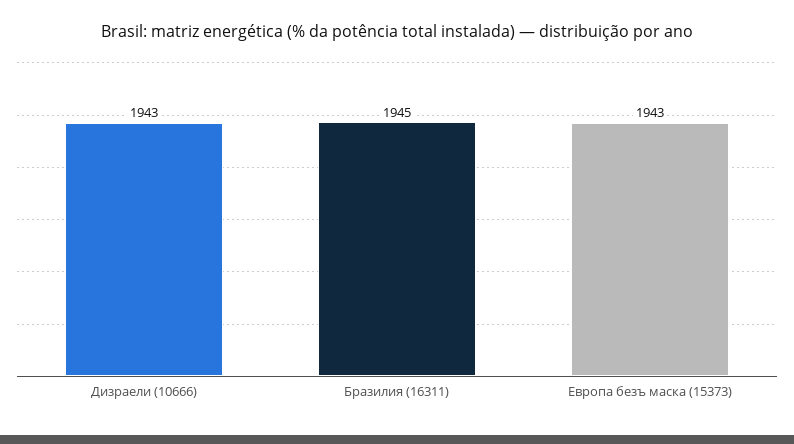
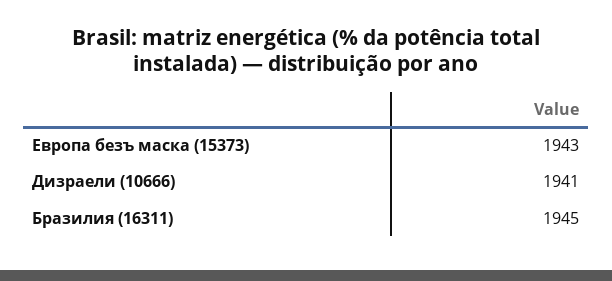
Дизраели (10666): 1943 -> 1941

